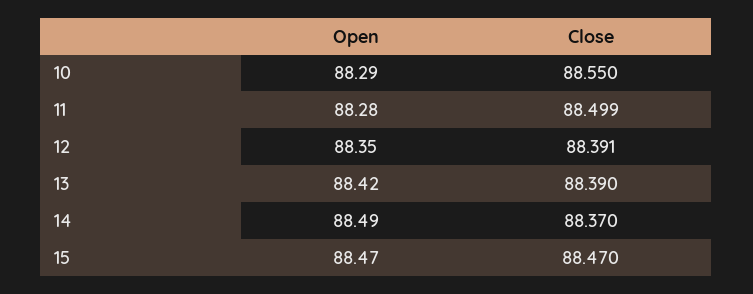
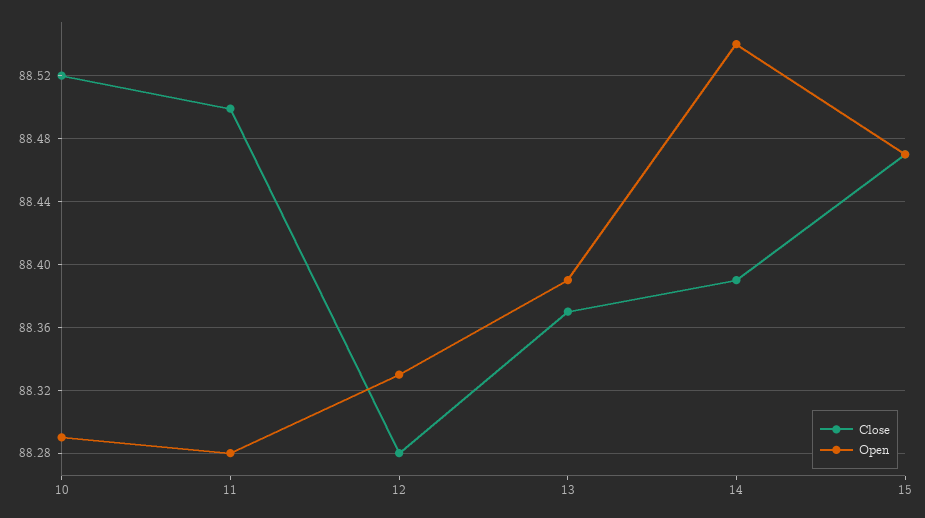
Close, 10: 88.55 -> 88.52
Open, 12: 88.35 -> 88.33
Close, 12: 88.391 -> 88.28
Open, 13: 88.42 -> 88.39
Close, 13: 88.39 -> 88.37
Open, 14: 88.49 -> 88.54
Close, 14: 88.37 -> 88.39

